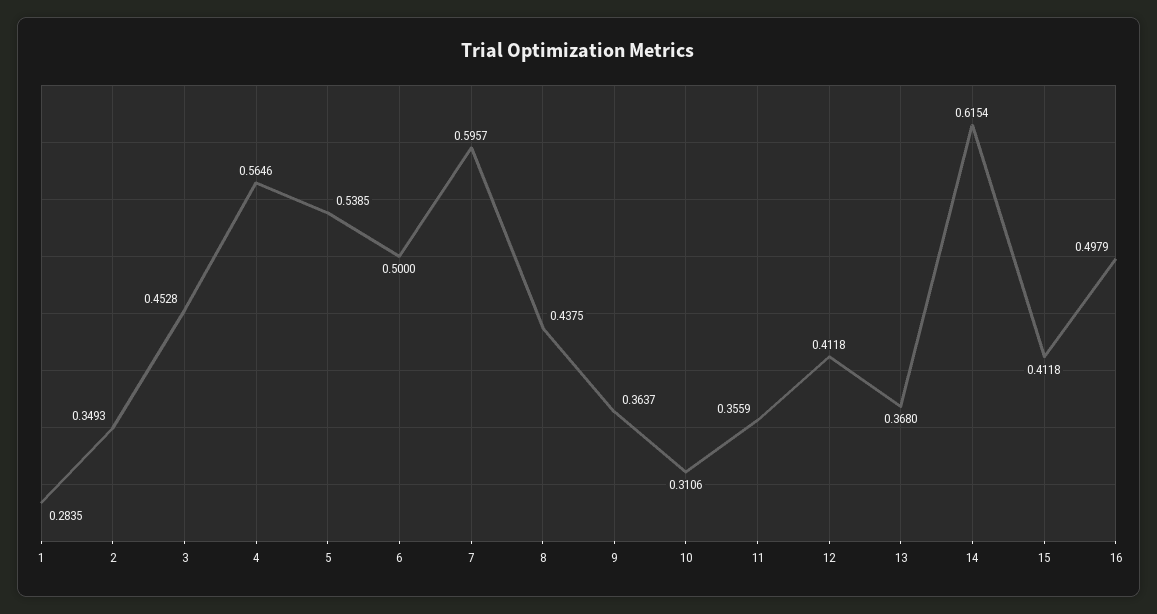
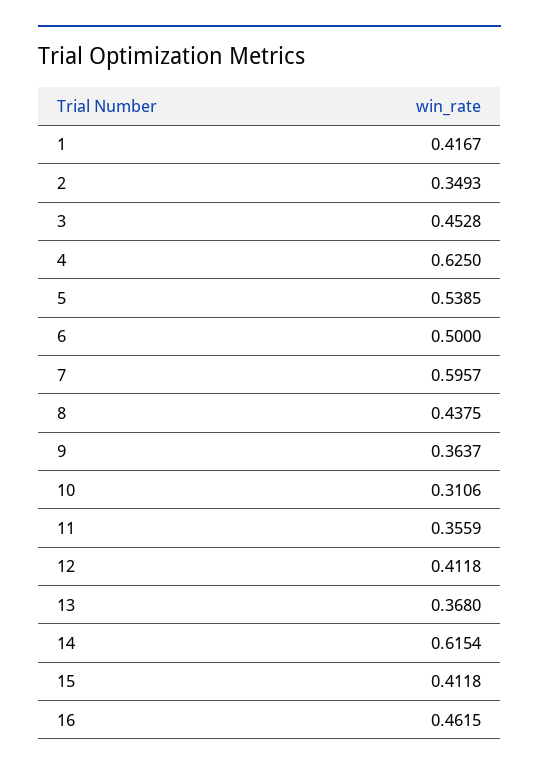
1: 0.2835 -> 0.4167
4: 0.5646 -> 0.625
16: 0.4979 -> 0.4615

